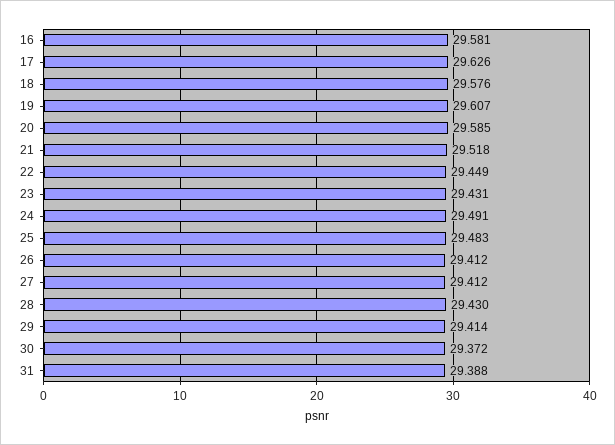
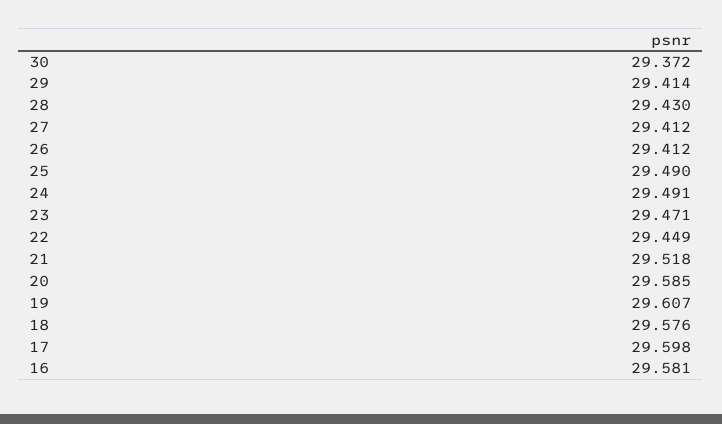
17: 29.626 -> 29.598
23: 29.431 -> 29.471
25: 29.483 -> 29.49
31: 29.388 -> none

